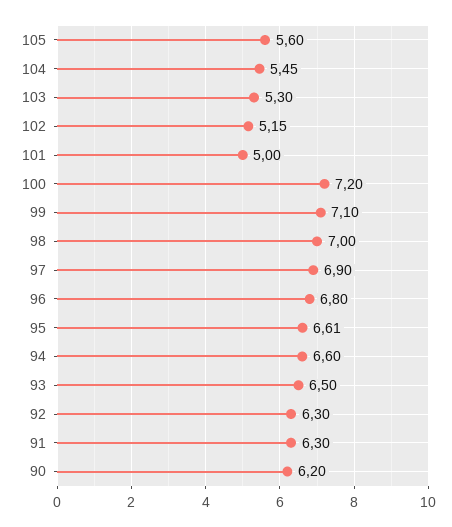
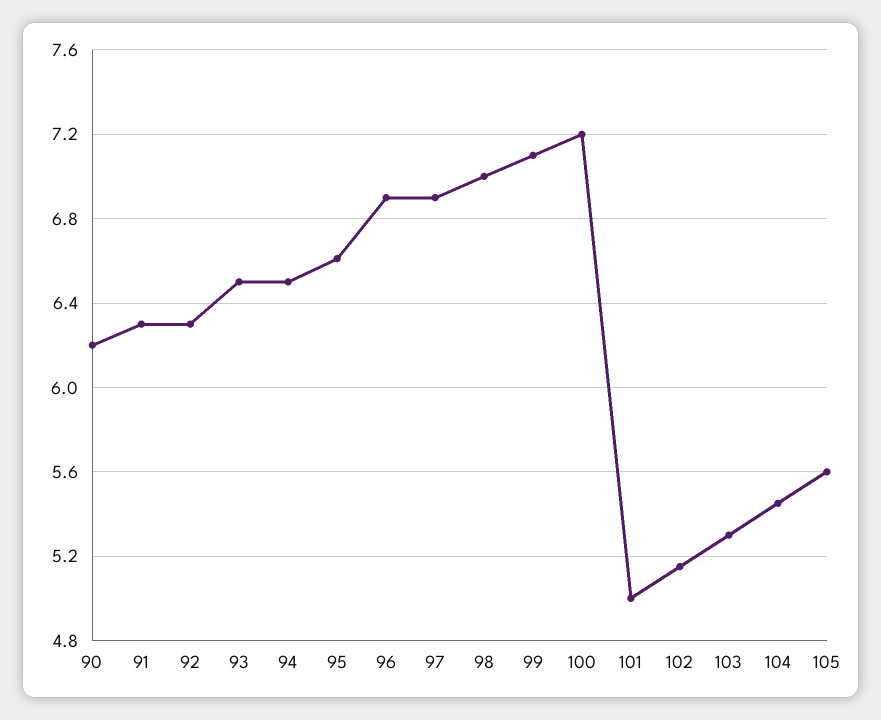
96: 6.8 -> 6.9
94: 6.6 -> 6.5

